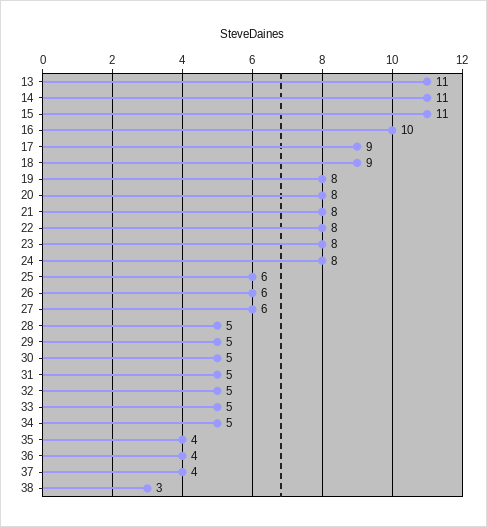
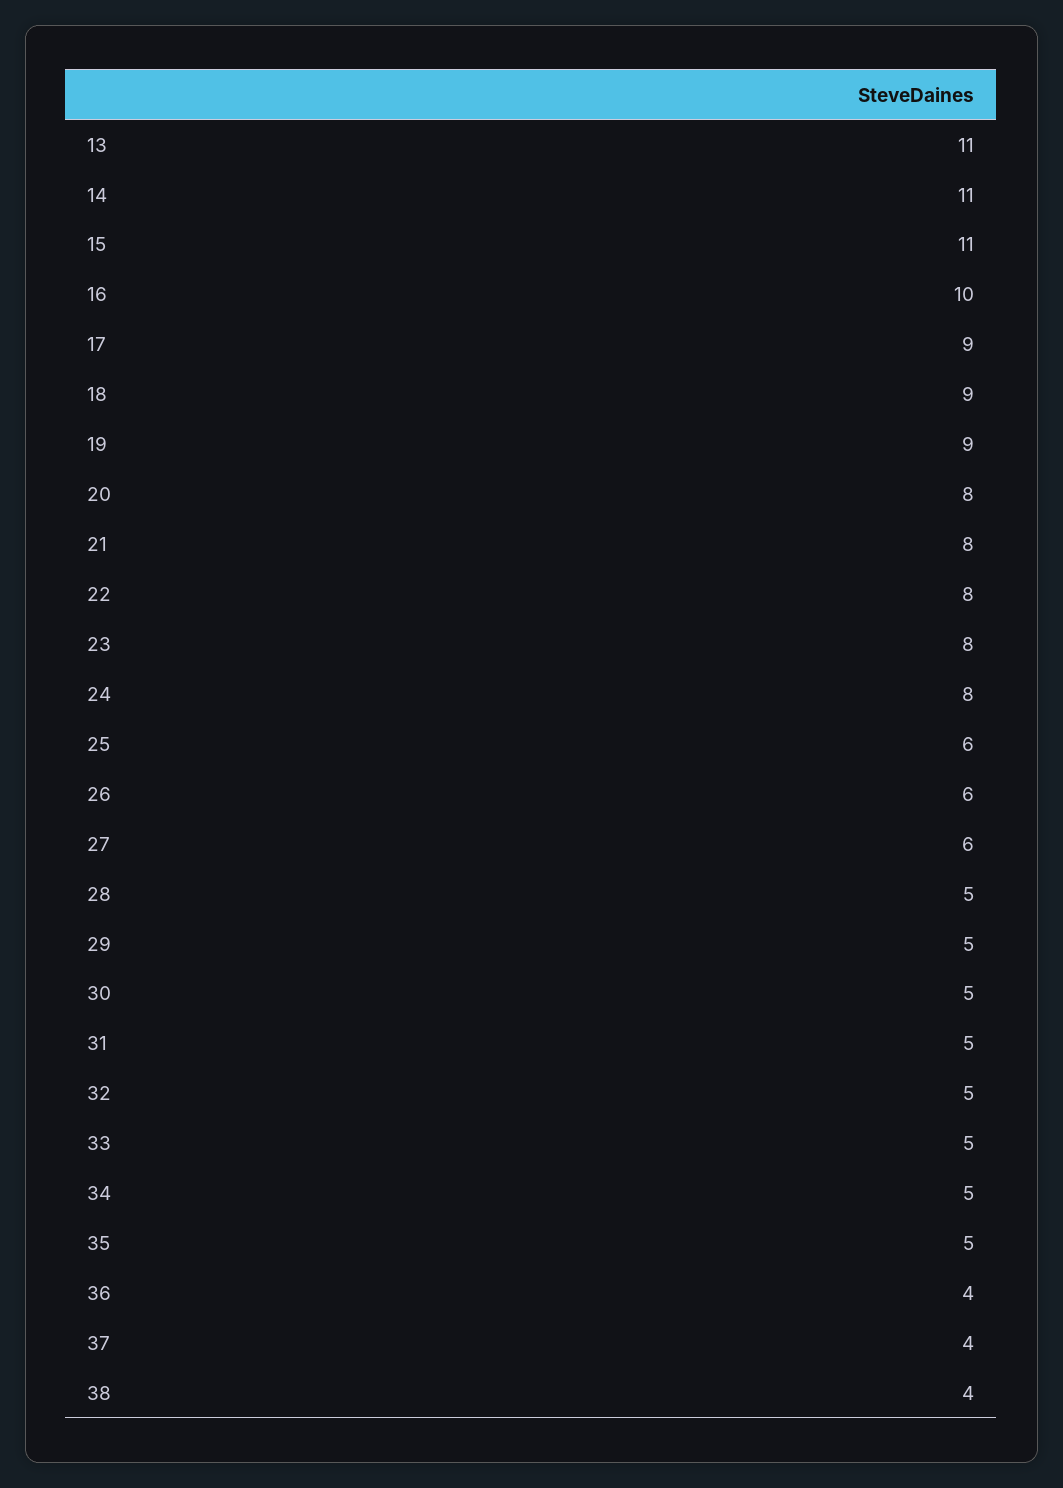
19: 8 -> 9
35: 4 -> 5
38: 3 -> 4

